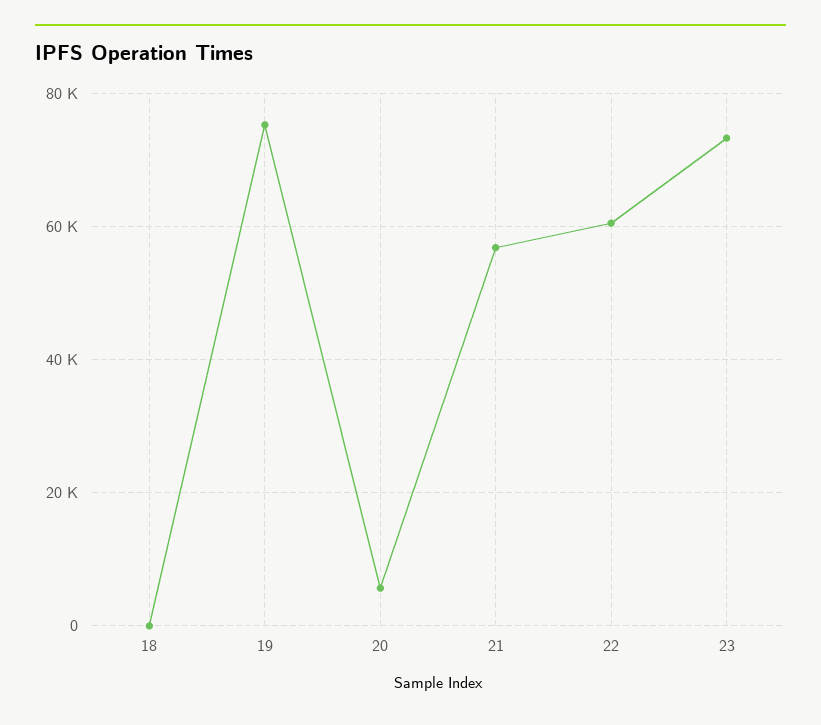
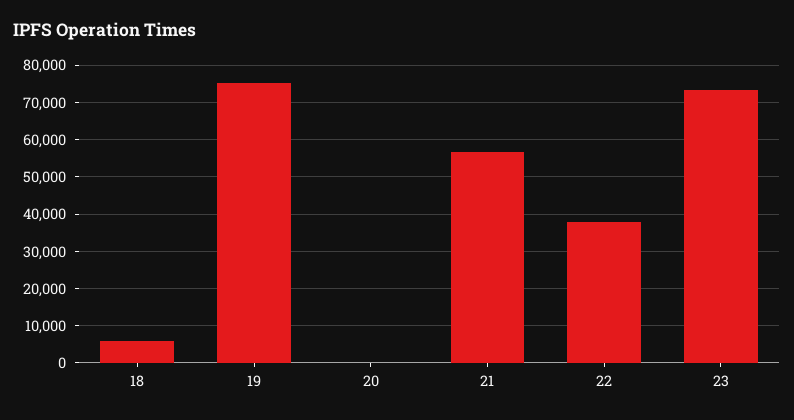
18: 0 -> 6000
20: 6000 -> 0
22: 60000 -> 38000

